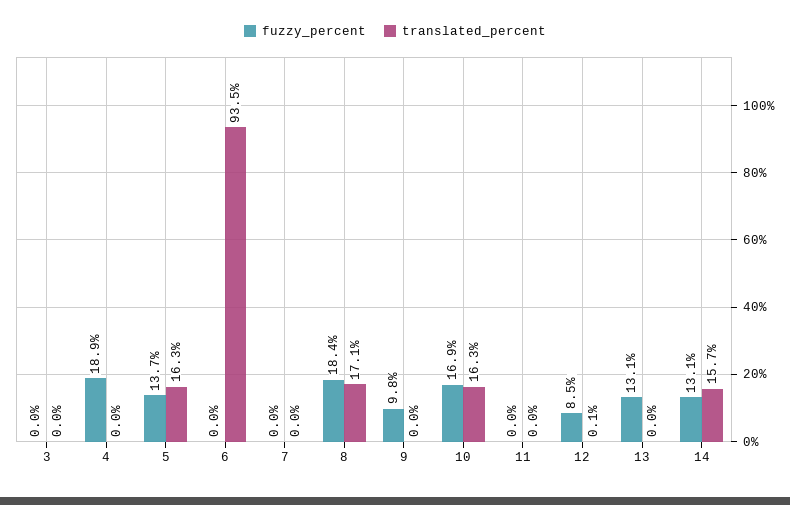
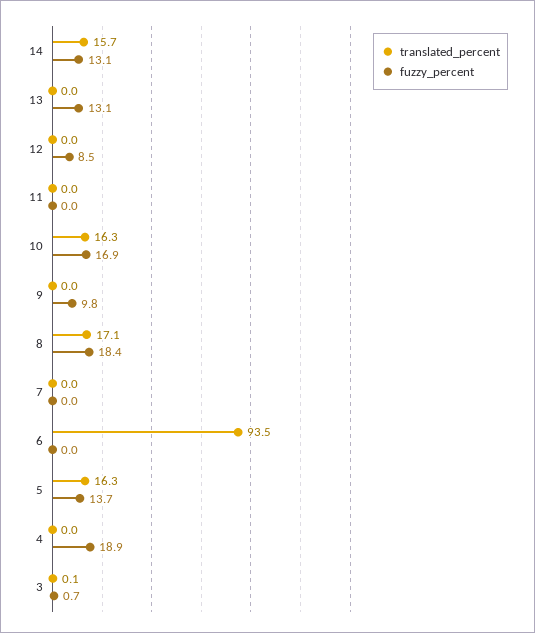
fuzzy_percent, 3: 0 -> 0.7
translated_percent, 3: 0 -> 0.1
translated_percent, 12: 0.1 -> 0

